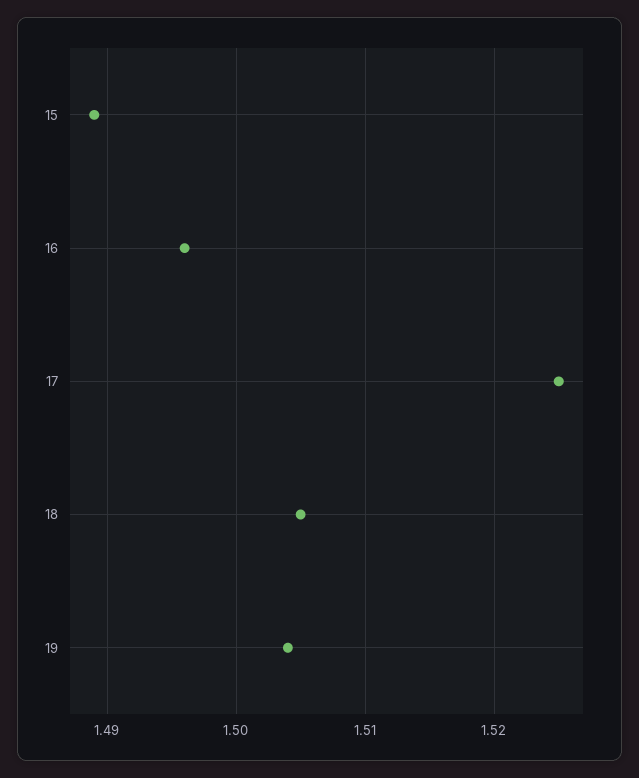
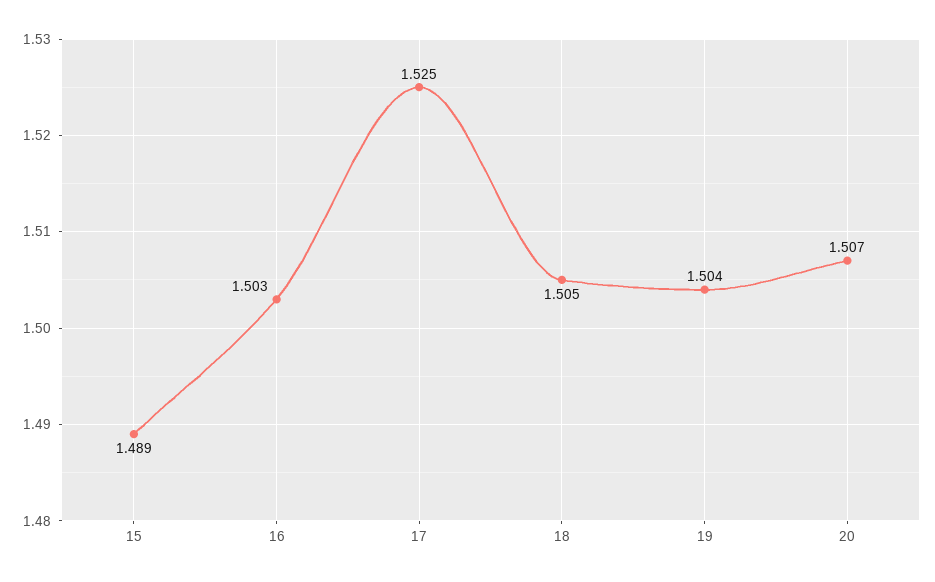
16: 1.496 -> 1.503
20: none -> 1.507

